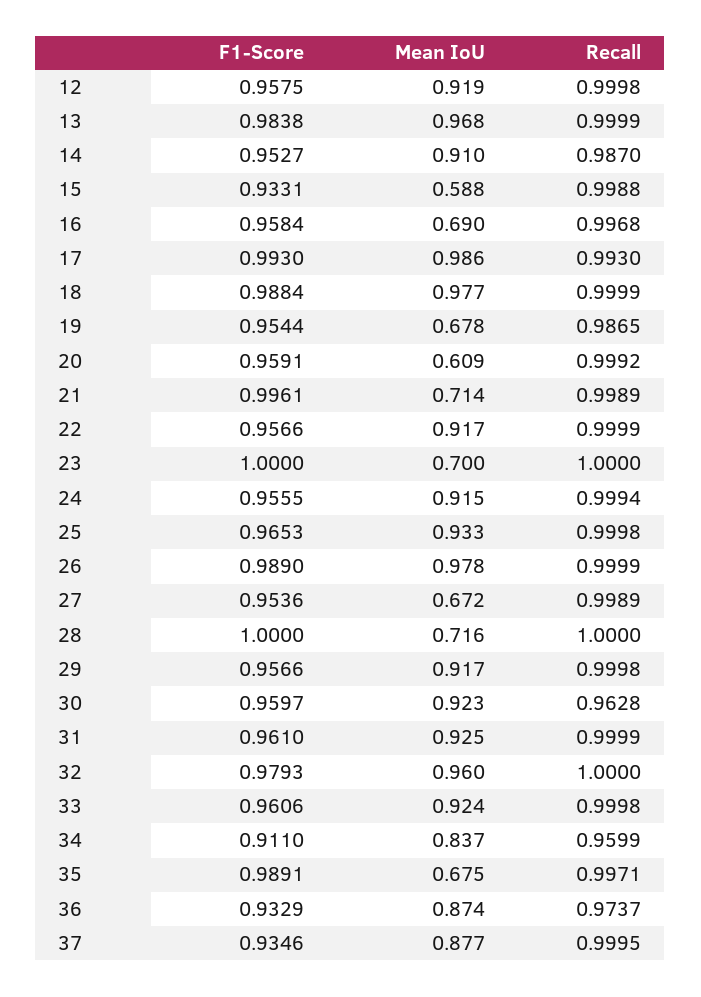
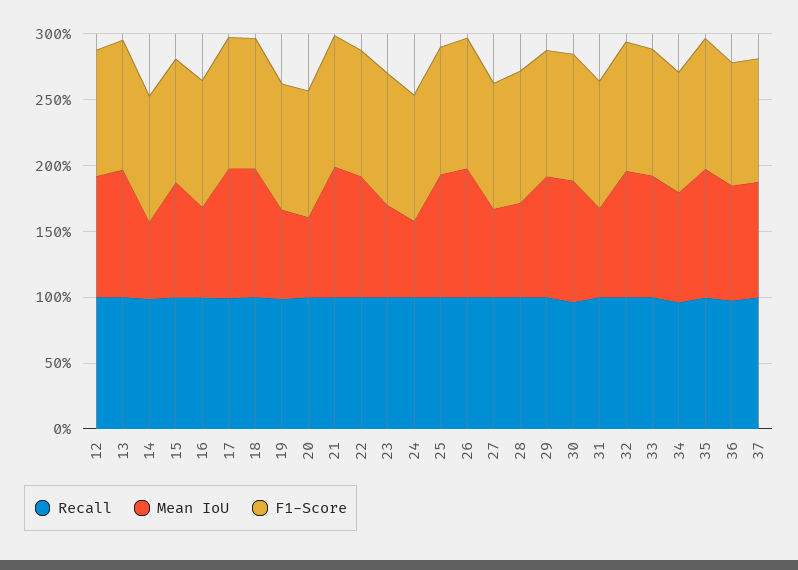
Mean IoU, 14: 0.91 -> 0.6
Mean IoU, 15: 0.588 -> 0.9
Mean IoU, 21: 0.714 -> 1
Mean IoU, 24: 0.915 -> 0.6
Mean IoU, 31: 0.925 -> 0.7
Mean IoU, 35: 0.675 -> 1

